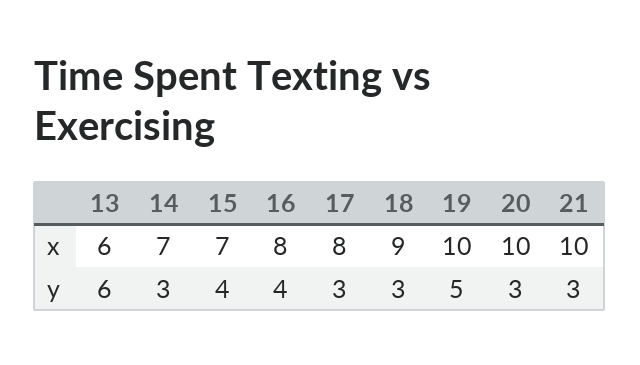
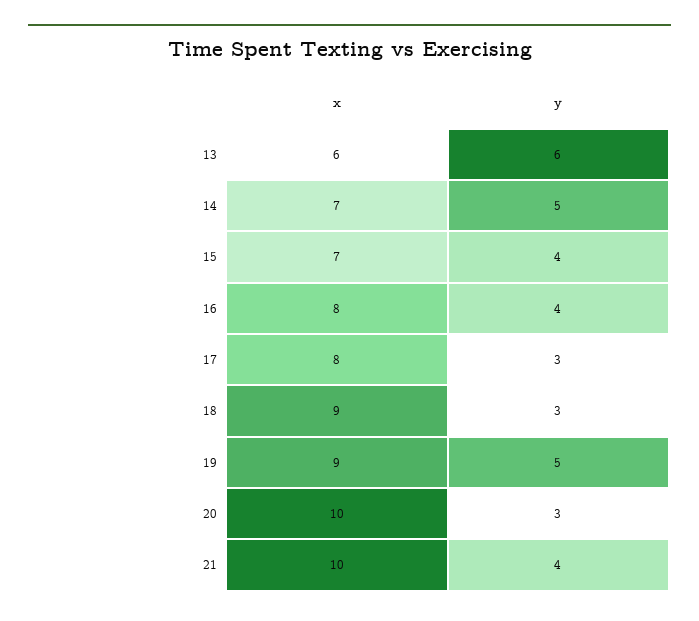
19, x: 10 -> 9
14, y: 3 -> 5
21, y: 3 -> 4

